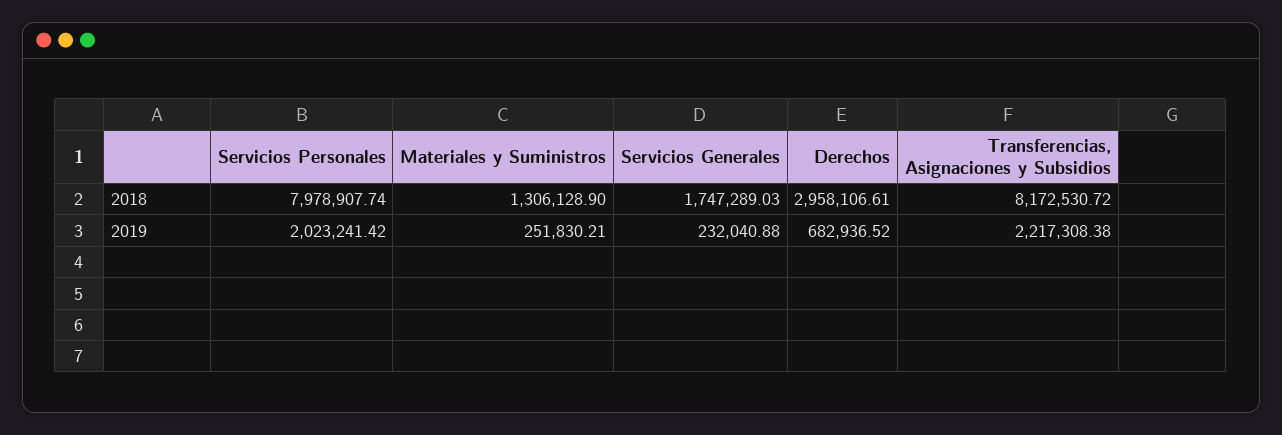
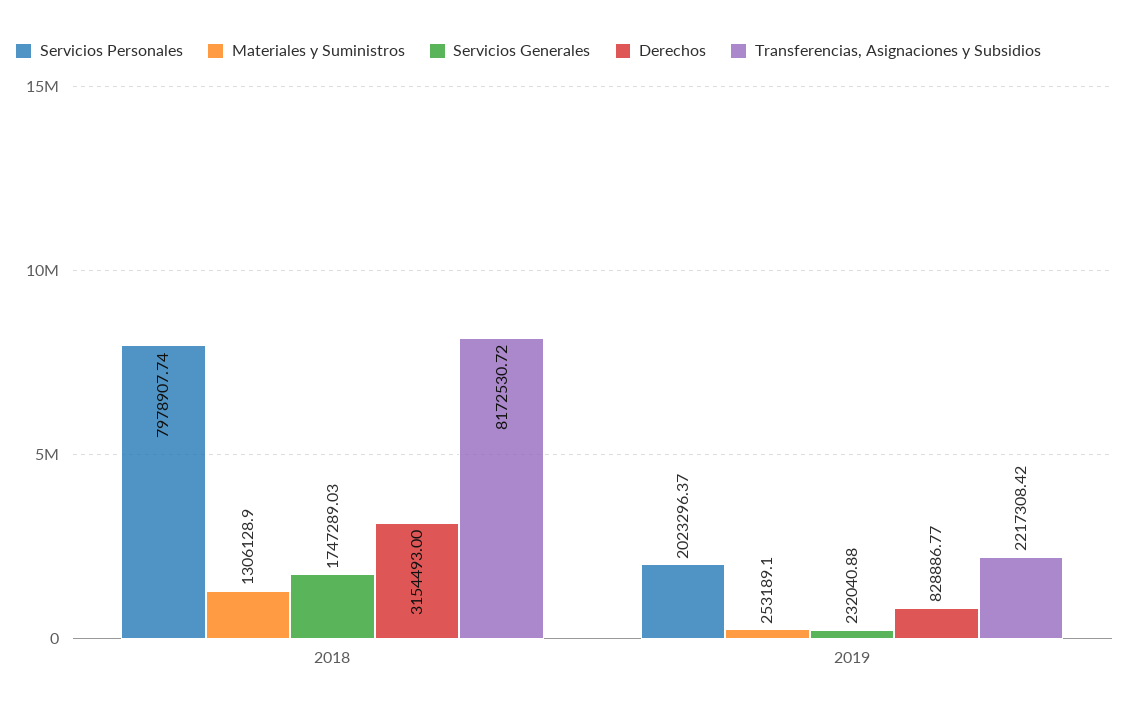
Derechos, 2018: 2958106.61 -> 3154493
Servicios Personales, 2019: 2023241.42 -> 2023296.37
Materiales y Suministros, 2019: 251830.21 -> 253189.1
Derechos, 2019: 682936.52 -> 828886.77
Transferencias, Asignaciones y Subsidios, 2019: 2217308.38 -> 2217308.42

